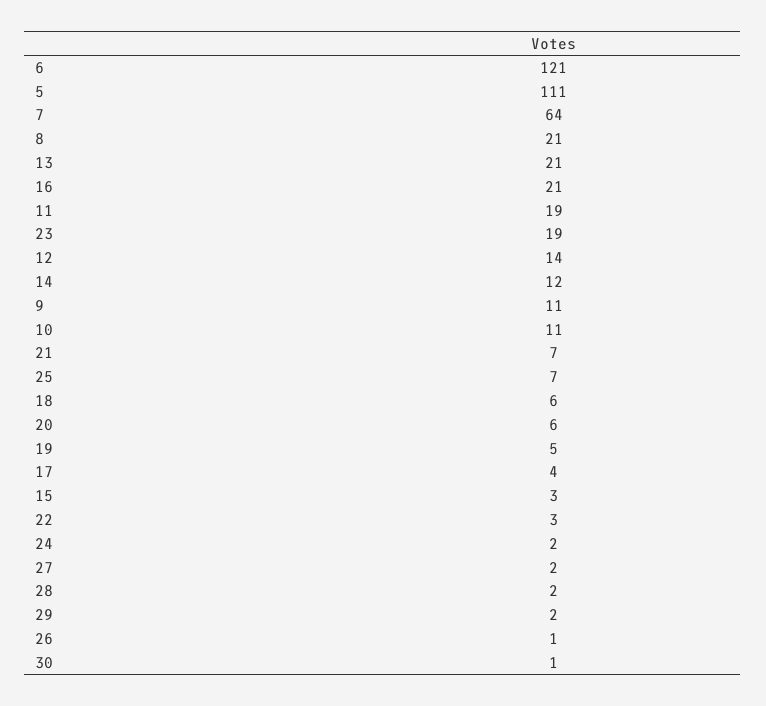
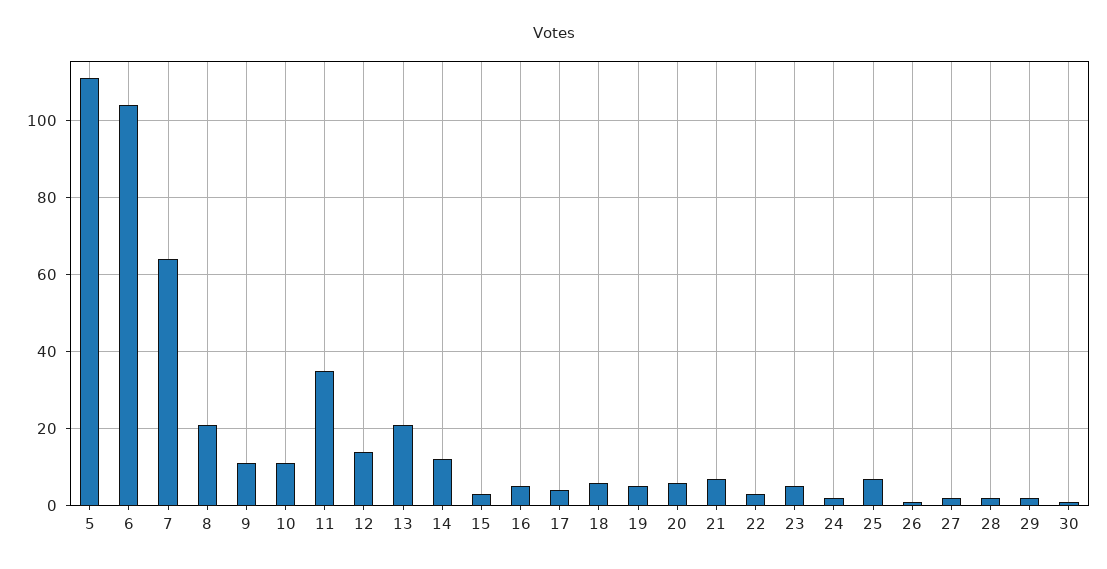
6: 121 -> 105
16: 21 -> 5
11: 19 -> 35
23: 19 -> 5

